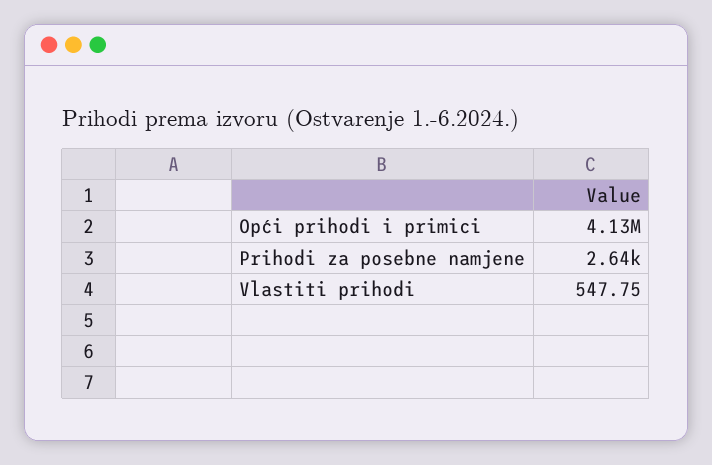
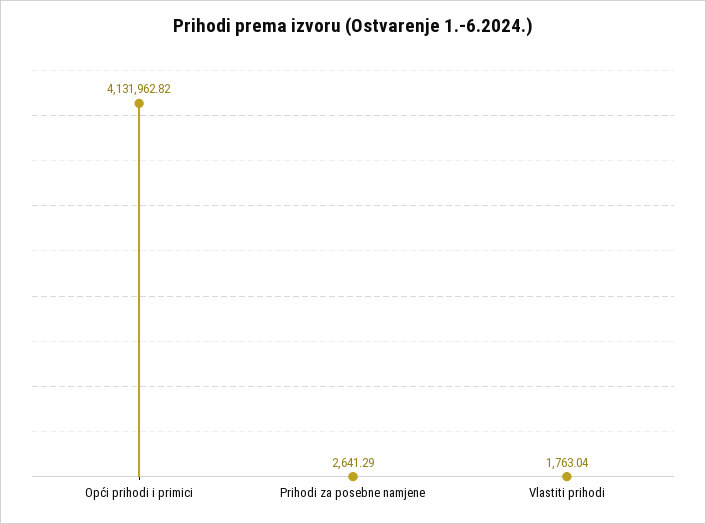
Vlastiti prihodi: 547.75 -> 1763.04

